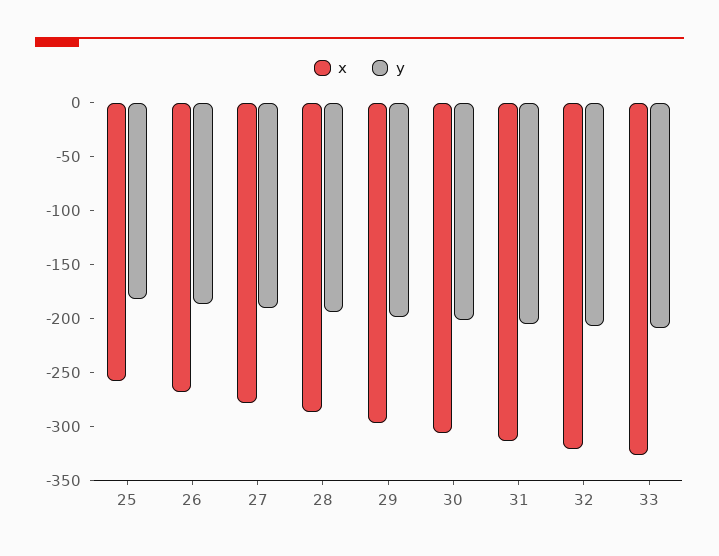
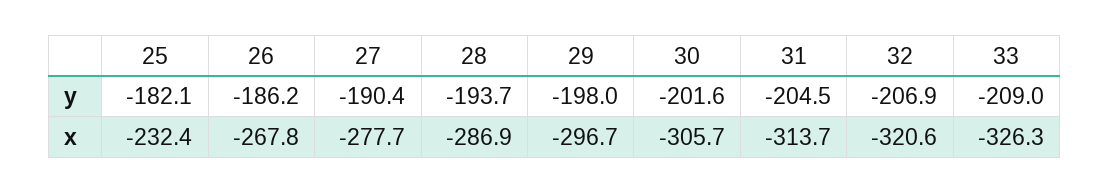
x, 25: -260 -> -232.4

